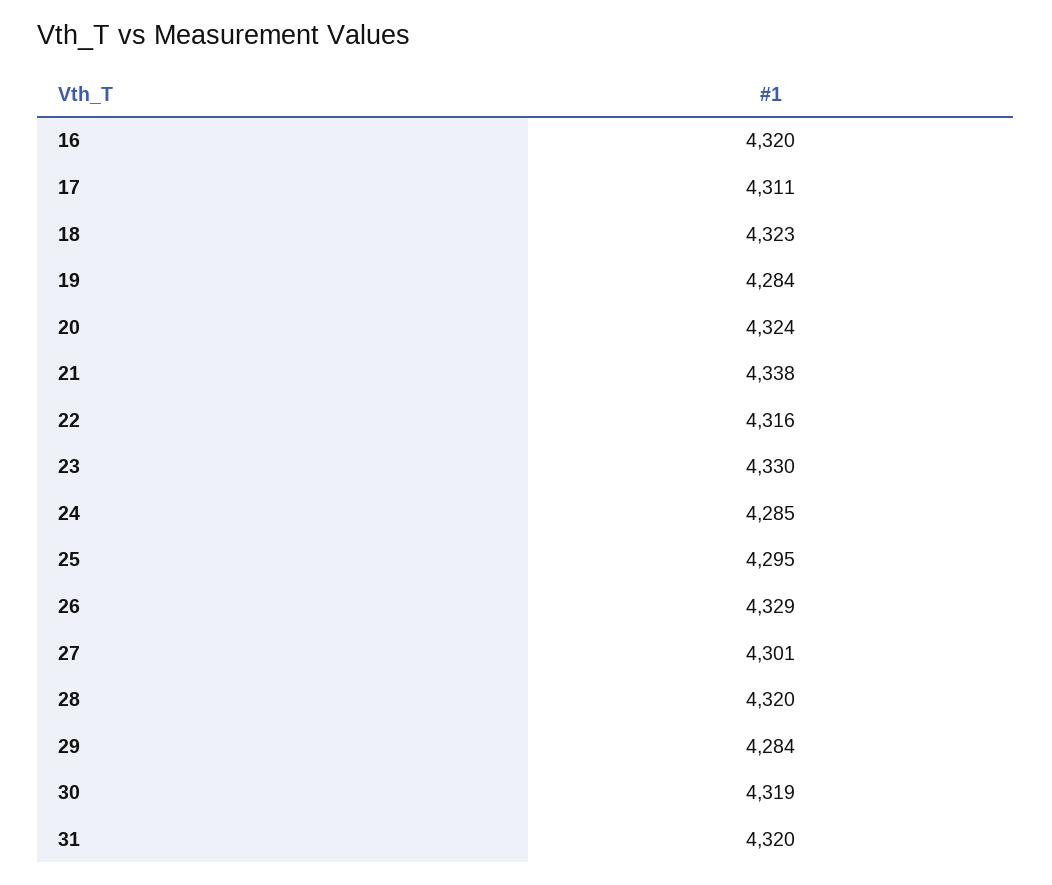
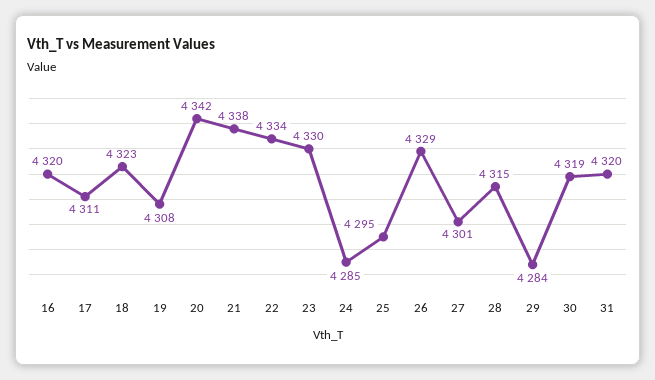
19: 4284 -> 4308
20: 4324 -> 4342
22: 4316 -> 4334
28: 4320 -> 4315

